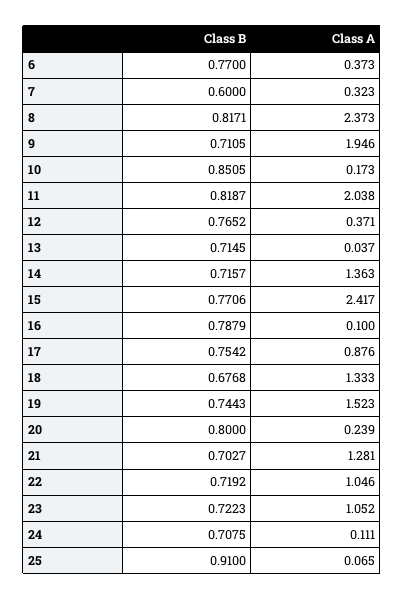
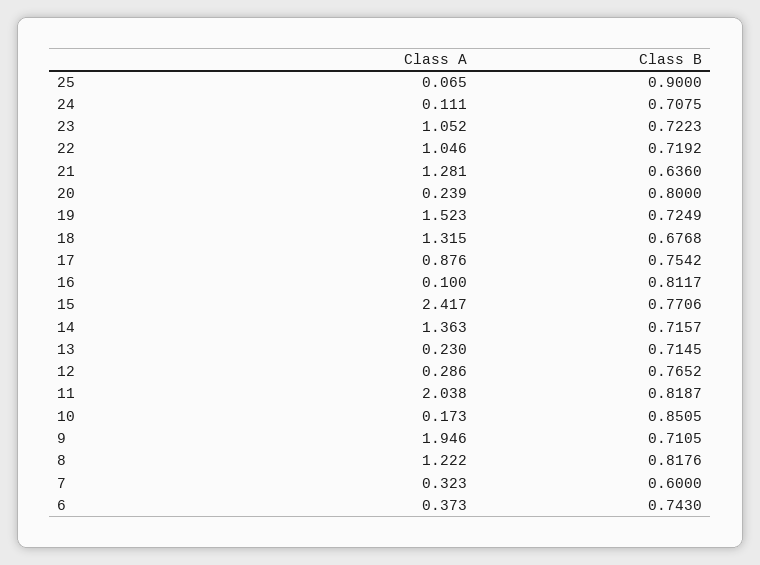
Class B, 6: 0.77 -> 0.743
Class B, 8: 0.8171 -> 0.8176
Class A, 8: 2.373 -> 1.222
Class A, 12: 0.371 -> 0.286
Class A, 13: 0.037 -> 0.23
Class B, 16: 0.7879 -> 0.8117
Class A, 18: 1.333 -> 1.315
Class B, 19: 0.7443 -> 0.7249
Class B, 21: 0.7027 -> 0.636
Class B, 25: 0.91 -> 0.9

